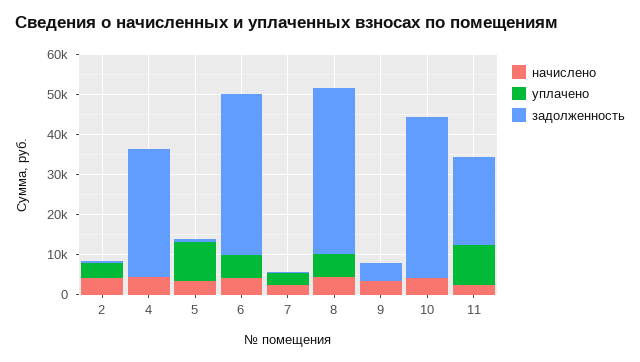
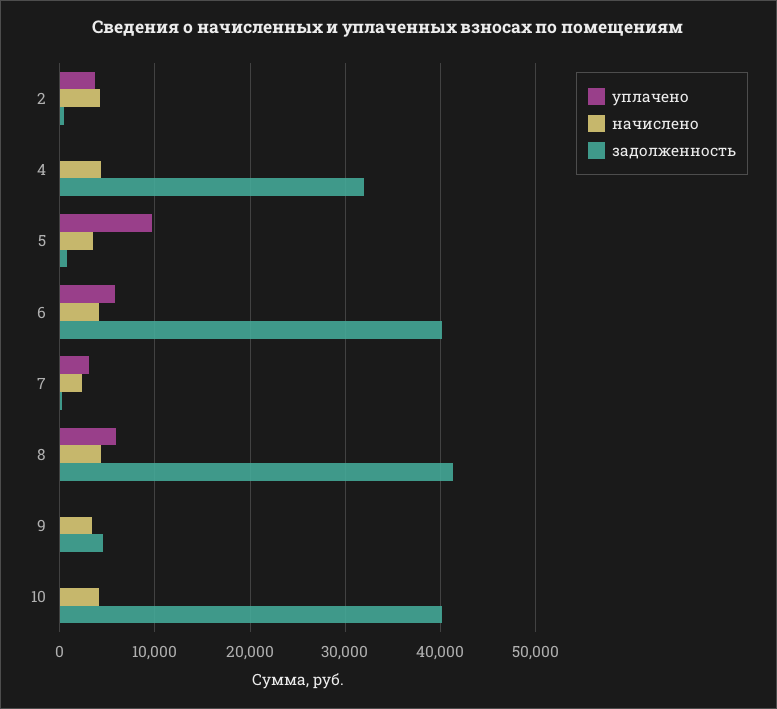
начислено, 11: 2000 -> none
уплачено, 11: 10000 -> none
задолженность, 11: 22000 -> none

